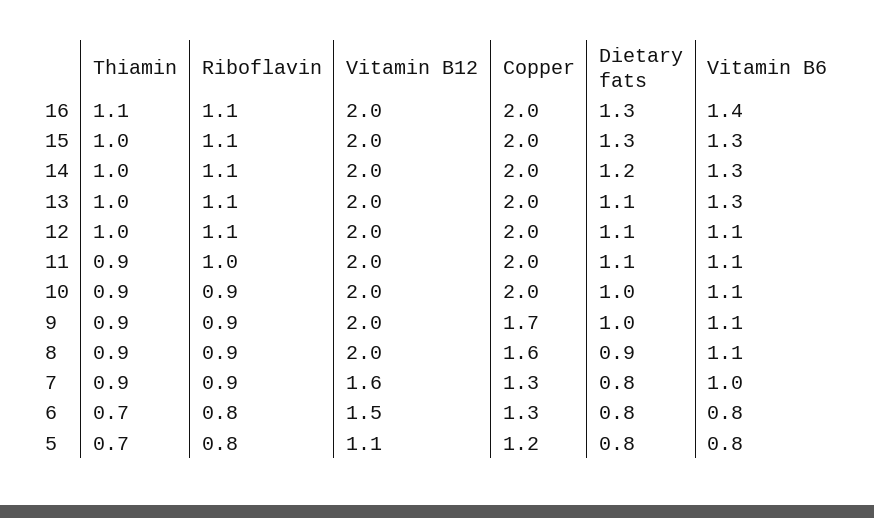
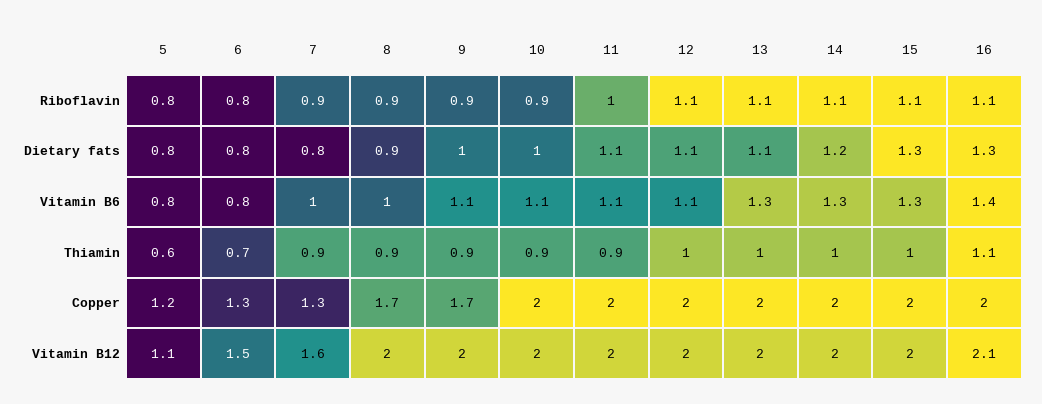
Vitamin B12, 16: 2 -> 2.1
Copper, 8: 1.6 -> 1.7
Vitamin B6, 8: 1.1 -> 1
Thiamin, 5: 0.7 -> 0.6

